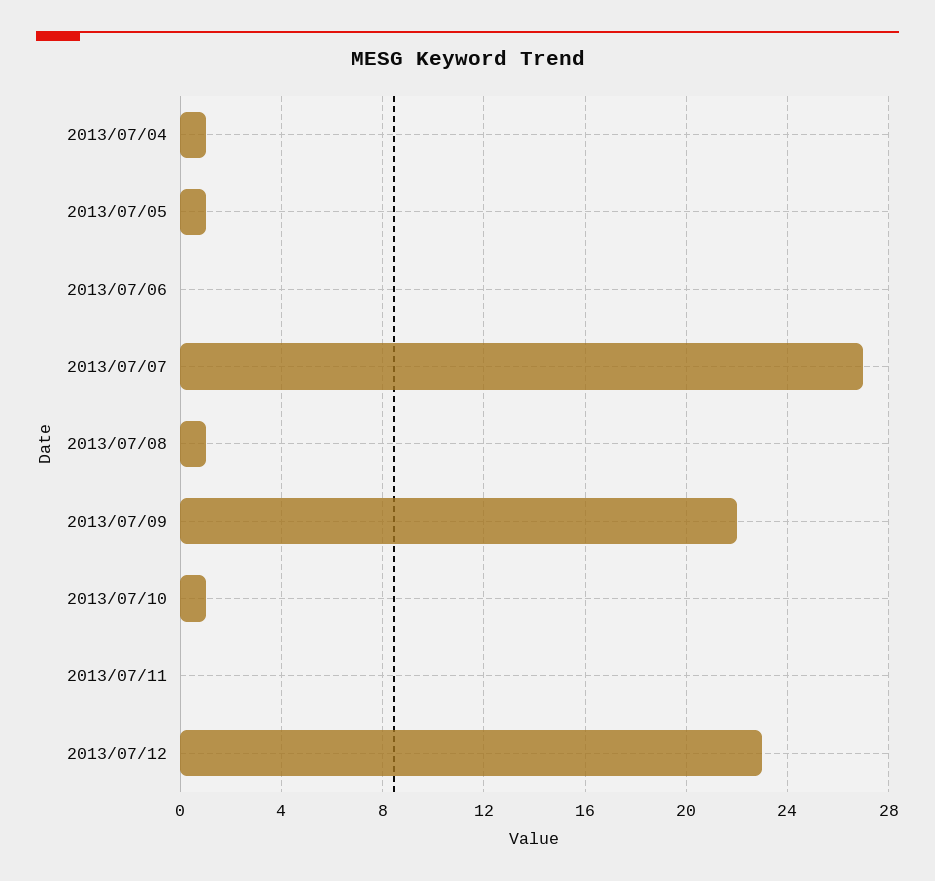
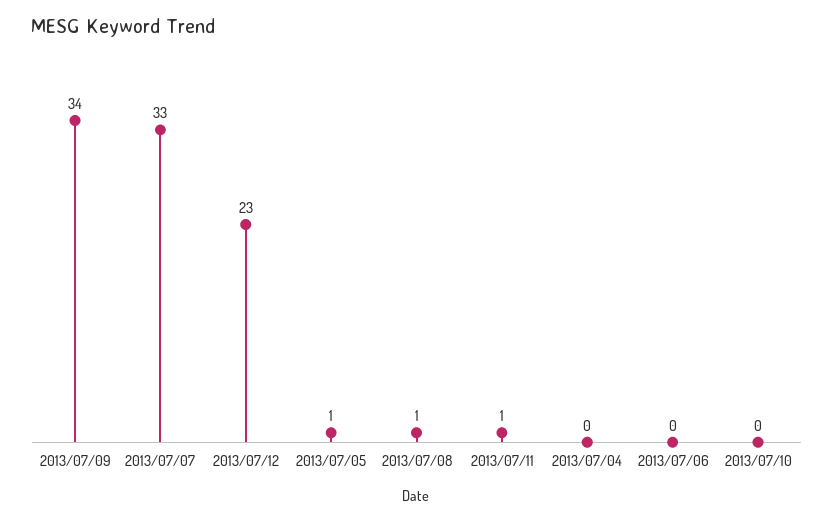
2013/07/04: 1 -> 0
2013/07/07: 27 -> 33
2013/07/09: 22 -> 34
2013/07/10: 1 -> 0
2013/07/11: 0 -> 1

